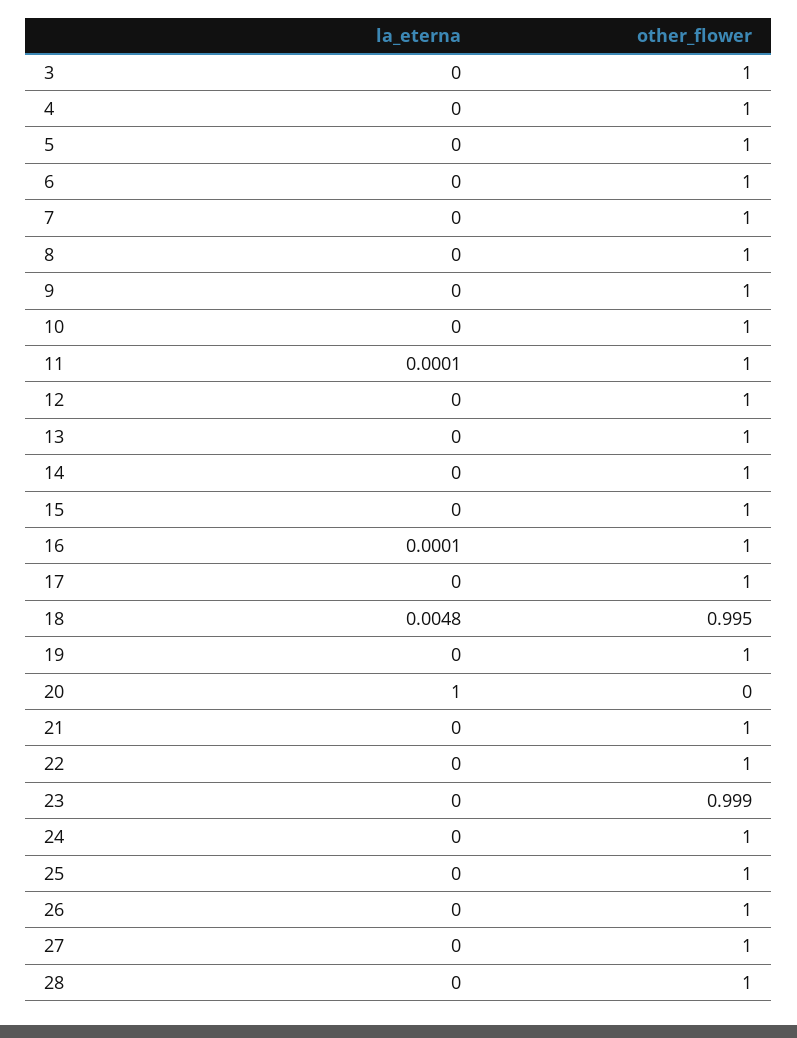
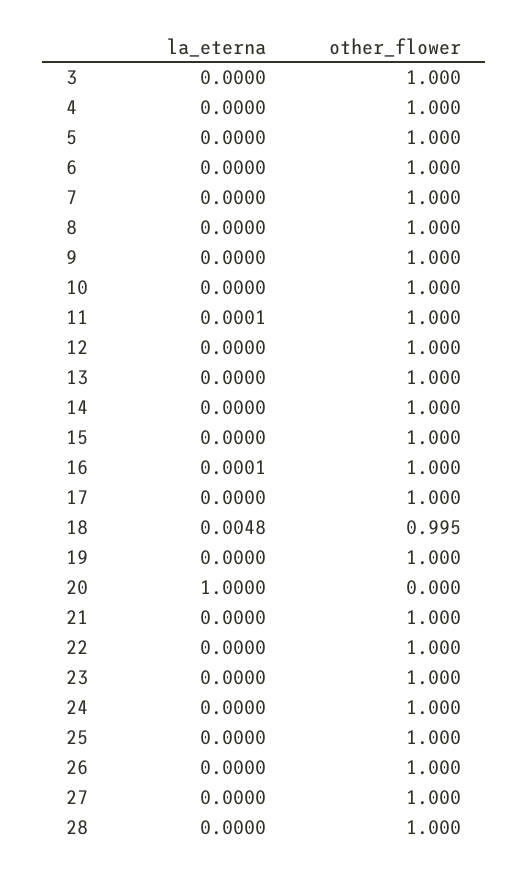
other_flower, 23: 0.999 -> 1

